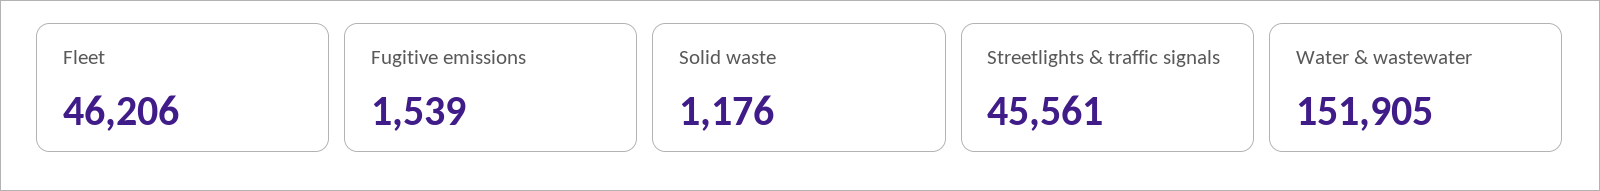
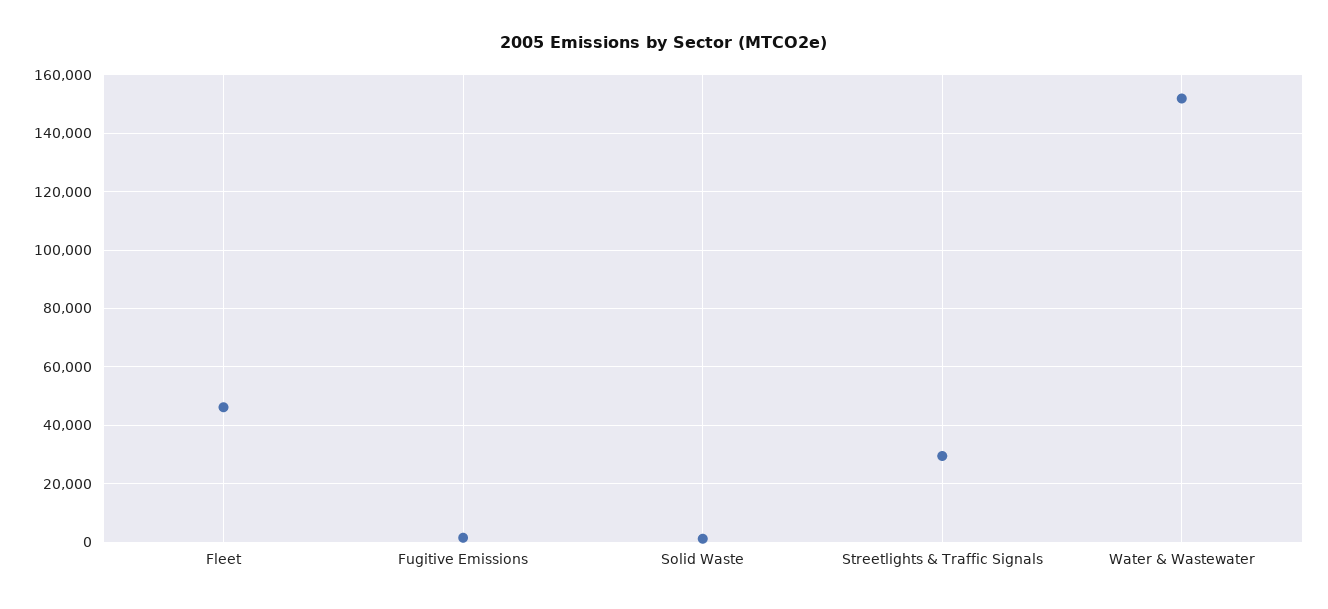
Streetlights & traffic signals: 45561 -> 30000

